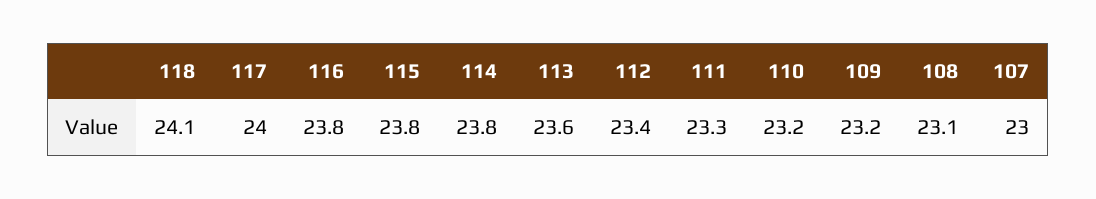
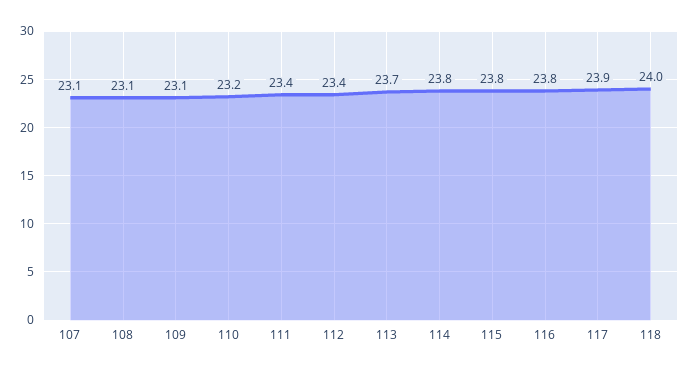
118: 24.1 -> 24
117: 24 -> 23.9
113: 23.6 -> 23.7
111: 23.3 -> 23.4
109: 23.2 -> 23.1
107: 23 -> 23.1

